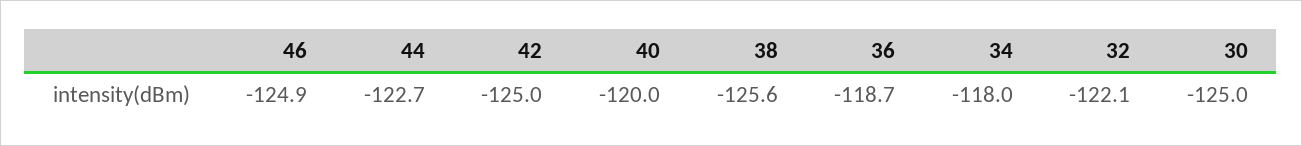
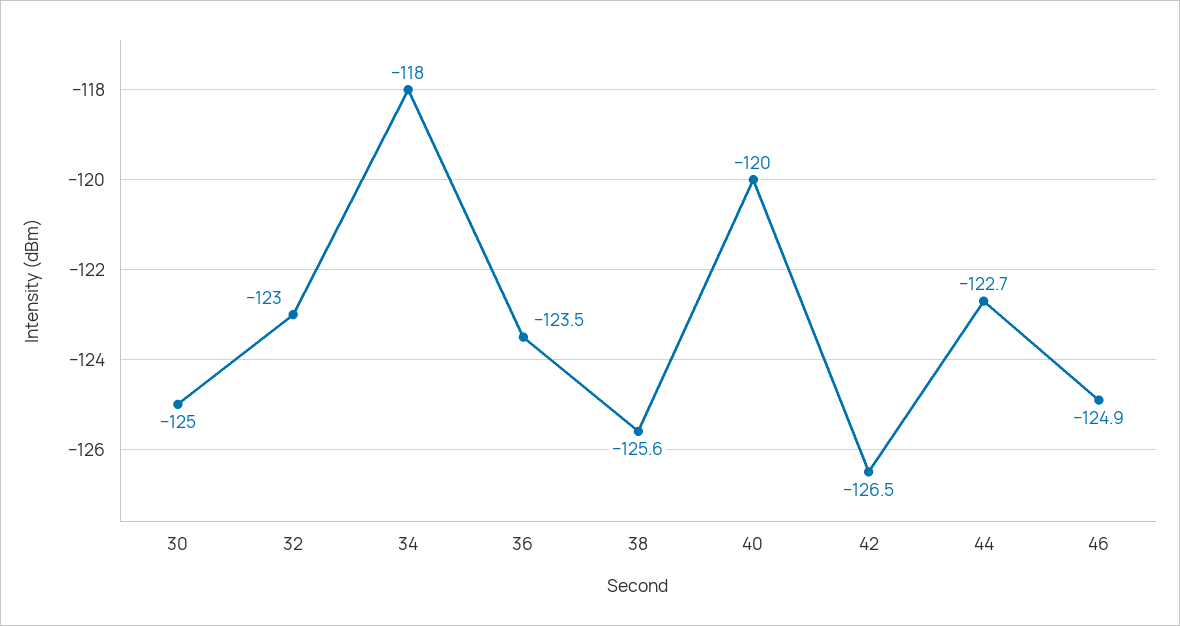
42: -125 -> -126.5
36: -118.7 -> -123.5
32: -122.1 -> -123

